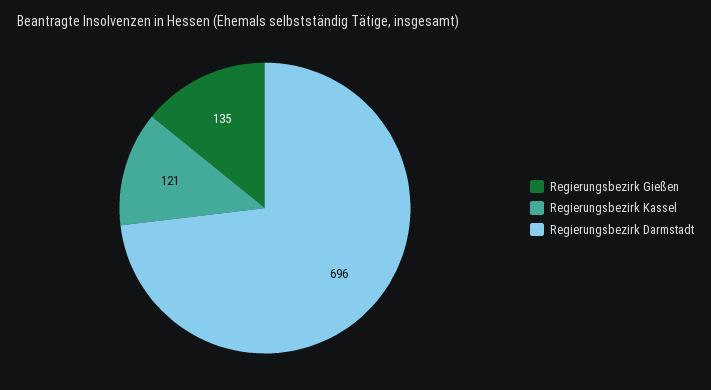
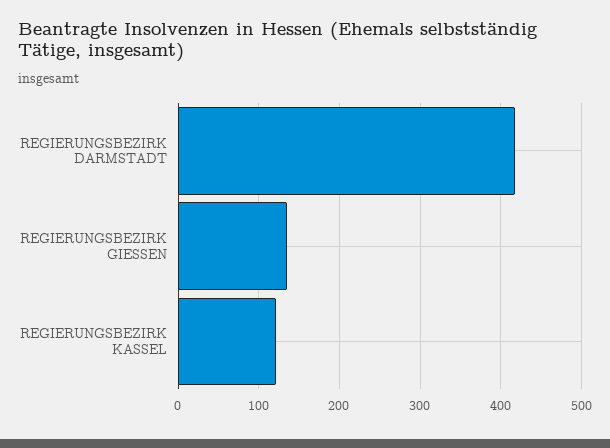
Regierungsbezirk Darmstadt: 696 -> 420

